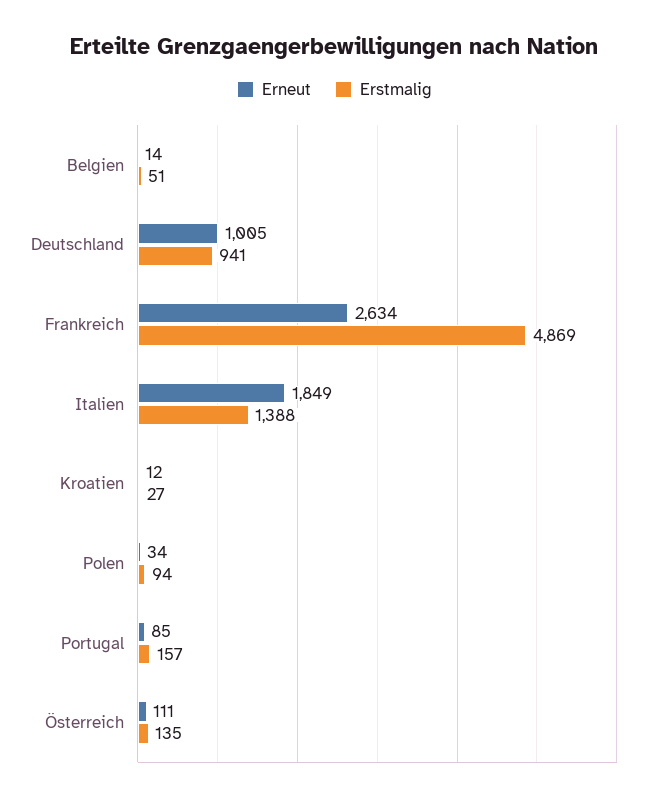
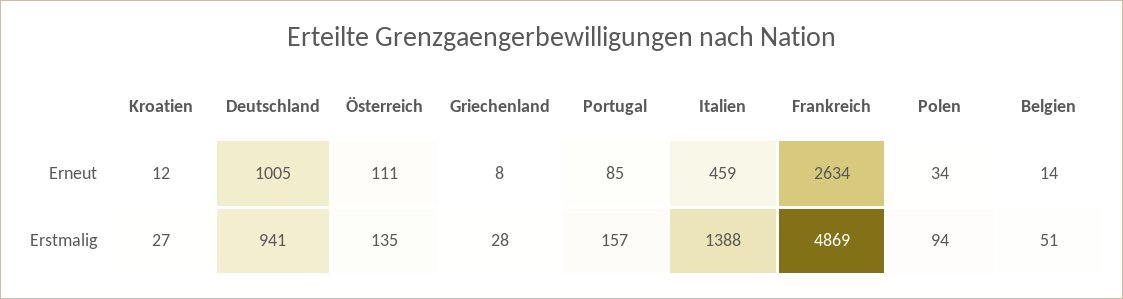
Erneut, Italien: 1849 -> 459
Erneut, Griechenland: none -> 8
Erstmalig, Griechenland: none -> 28

